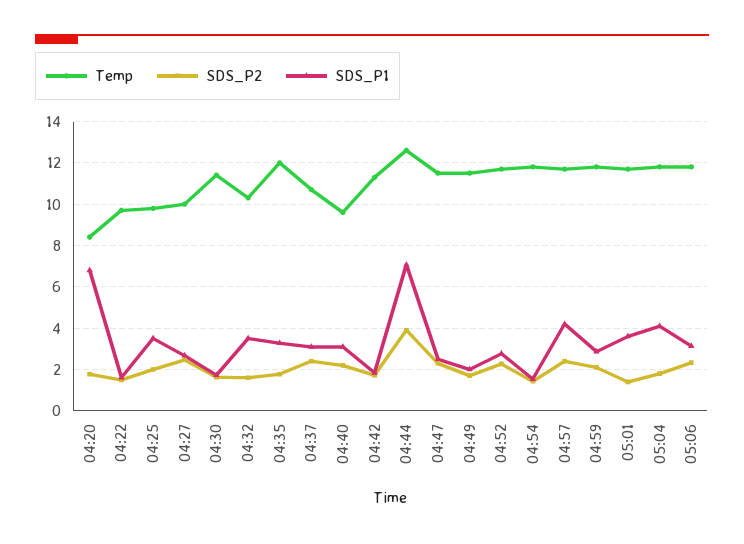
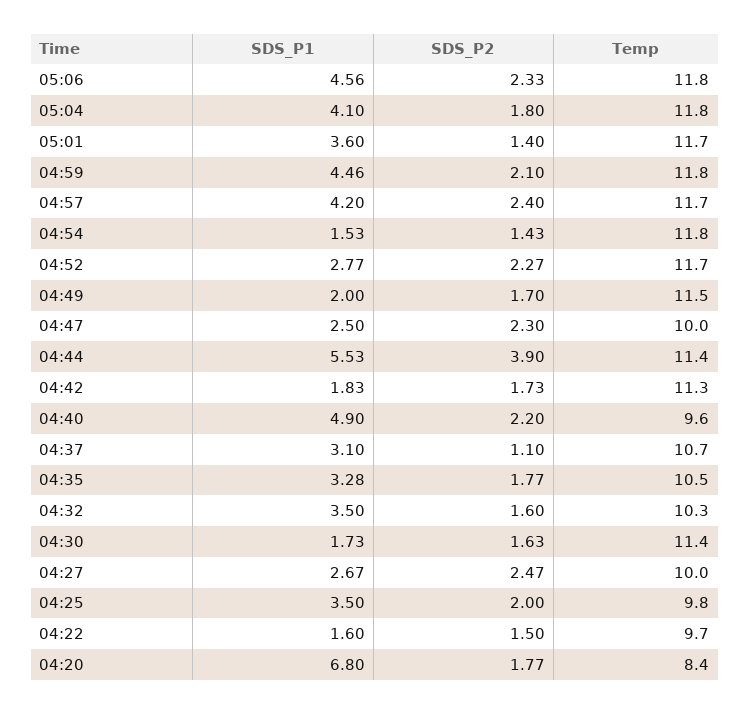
Temp, 04:35: 12 -> 10.5
SDS_P2, 04:37: 2.5 -> 1.1
SDS_P1, 04:40: 3 -> 4.9
Temp, 04:44: 12.5 -> 11.4
SDS_P1, 04:44: 7 -> 5.53
Temp, 04:47: 11.5 -> 10
SDS_P1, 04:59: 3 -> 4.46
SDS_P1, 05:06: 3 -> 4.56

